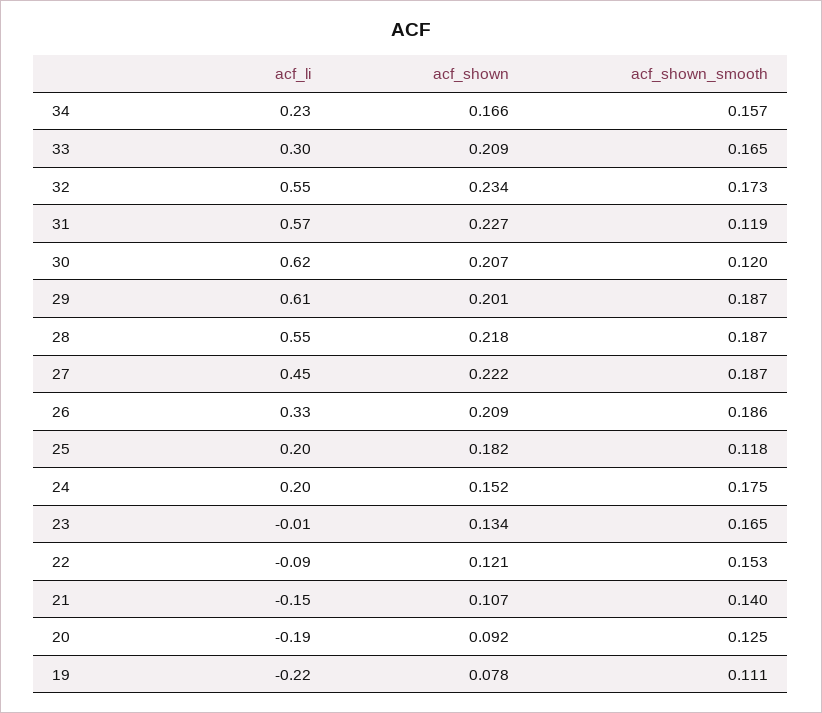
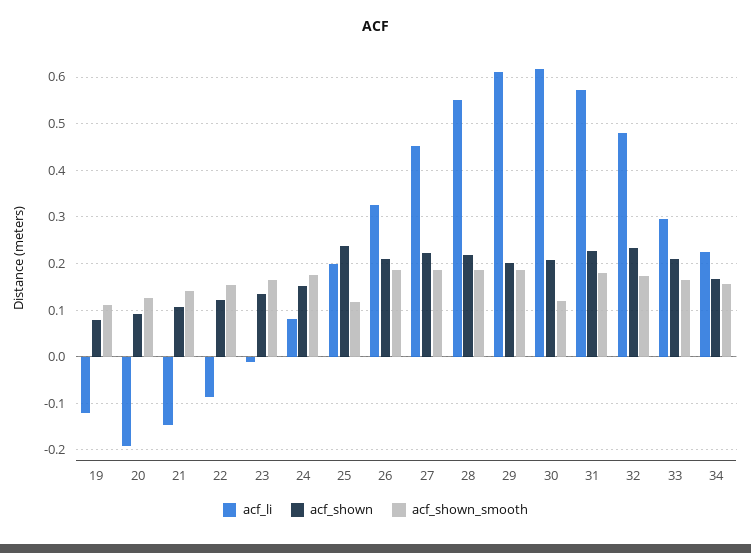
acf_li, 32: 0.55 -> 0.48
acf_shown_smooth, 31: 0.119 -> 0.18
acf_shown, 25: 0.182 -> 0.24
acf_li, 24: 0.2 -> 0.08
acf_li, 19: -0.22 -> -0.12

